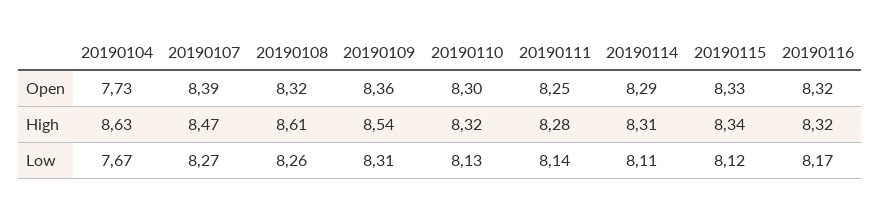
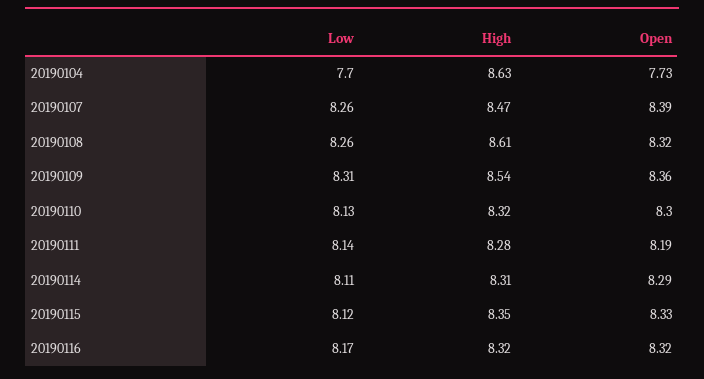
20190111, Open: 8.25 -> 8.19
20190115, High: 8.34 -> 8.35
20190104, Low: 7.67 -> 7.7
20190107, Low: 8.27 -> 8.26

